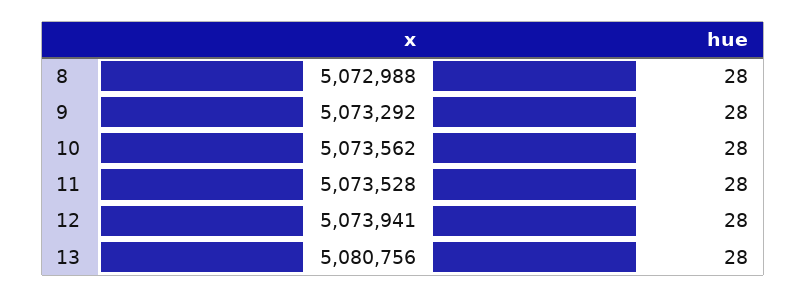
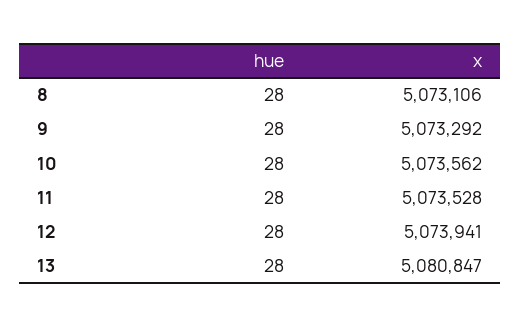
x, 8: 5072988 -> 5073106
x, 13: 5080756 -> 5080847

